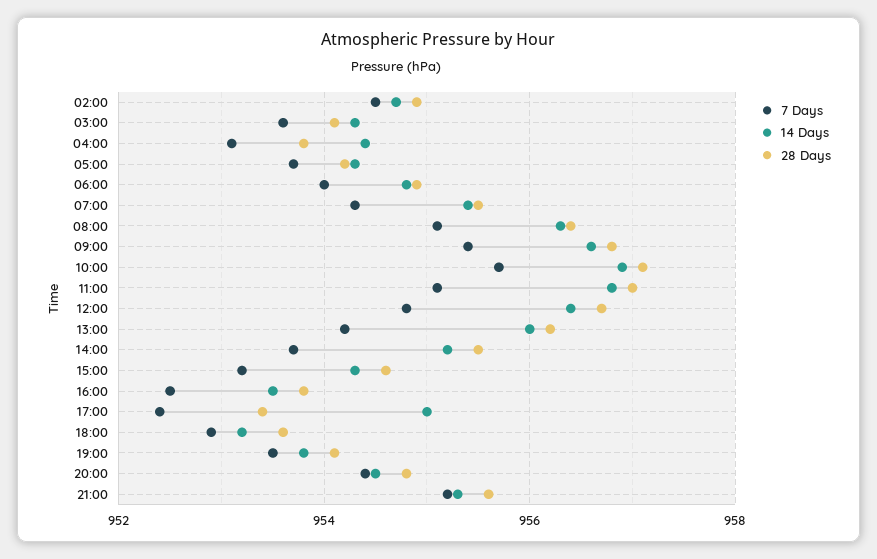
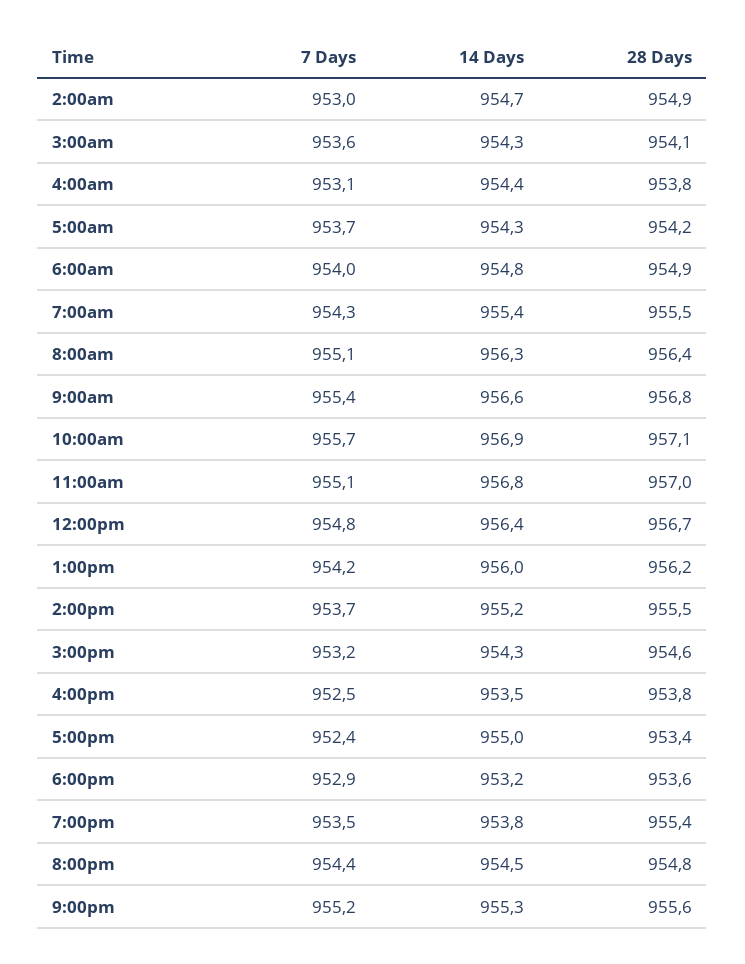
7 Days, 02:00: 954.5 -> 953
28 Days, 19:00: 954 -> 955.4

